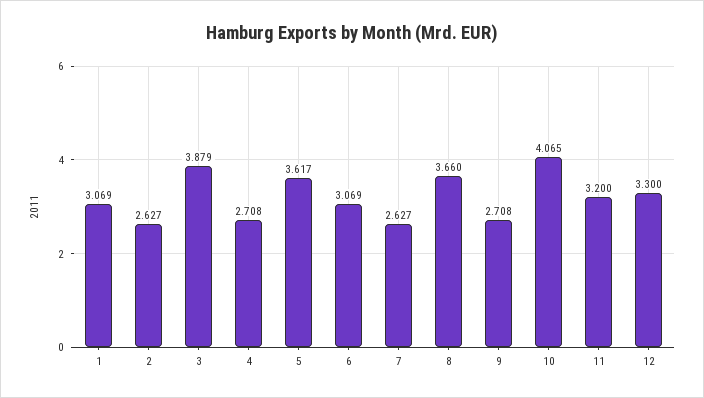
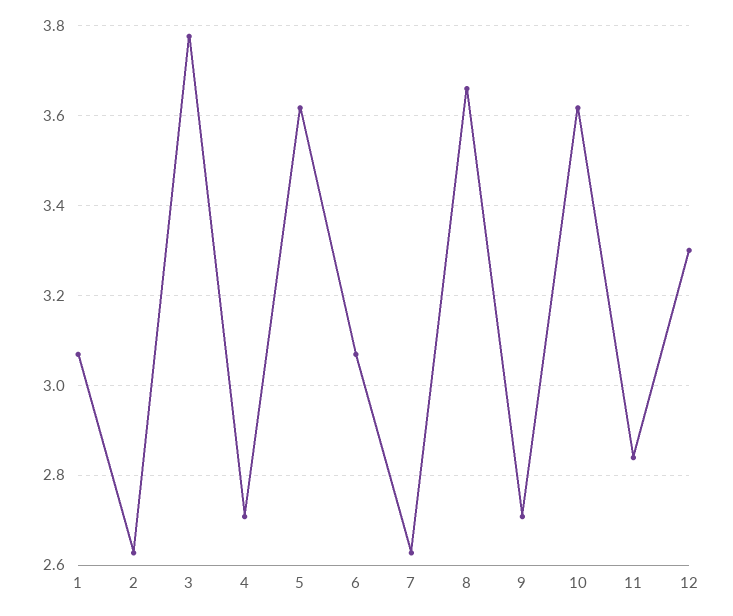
3: 3.879 -> 3.78
10: 4.065 -> 3.62
11: 3.2 -> 2.84

